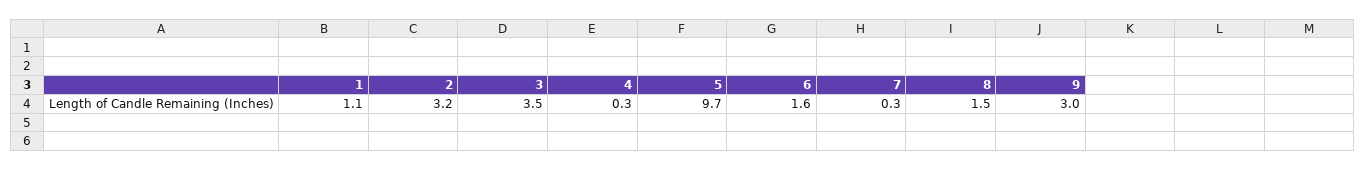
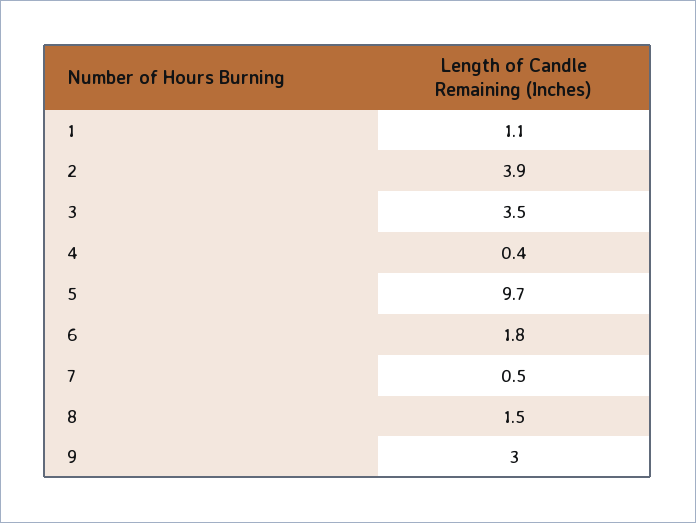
2: 3.2 -> 3.9
4: 0.3 -> 0.4
6: 1.6 -> 1.8
7: 0.3 -> 0.5

